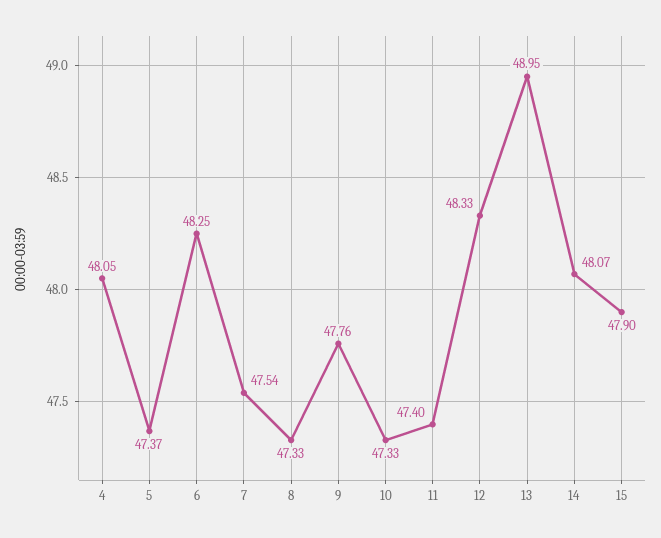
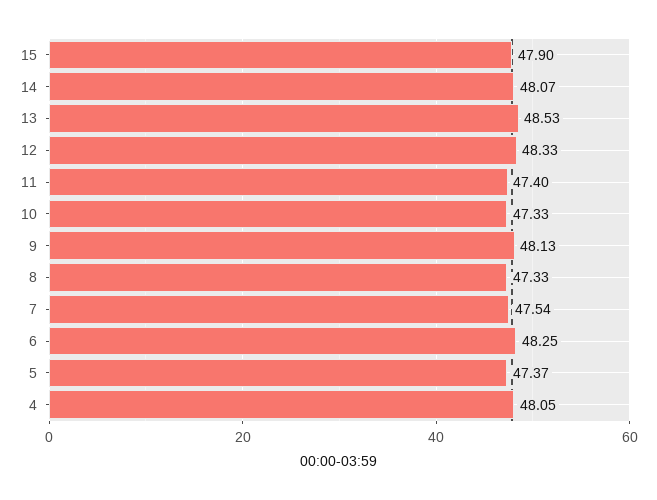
9: 47.76 -> 48.13
13: 48.95 -> 48.53

